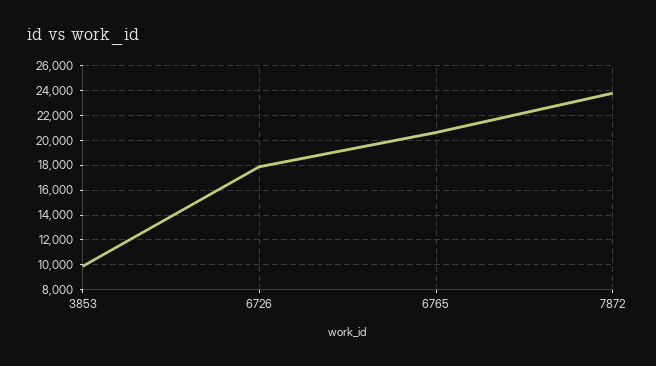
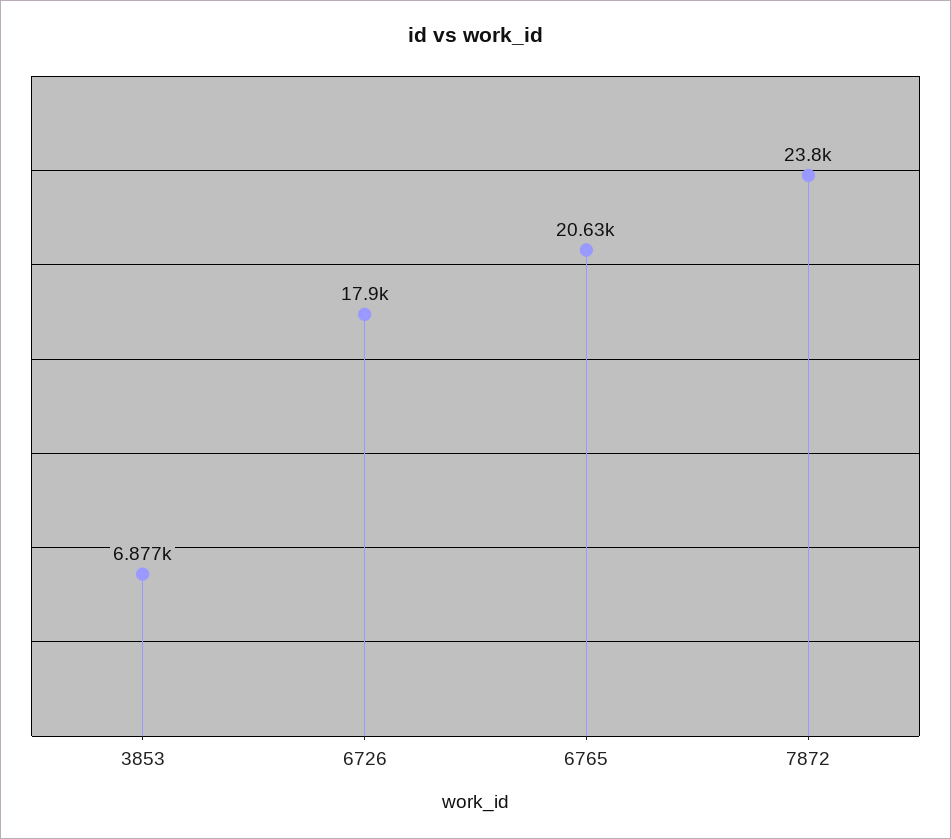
3853: 10000 -> 6877

